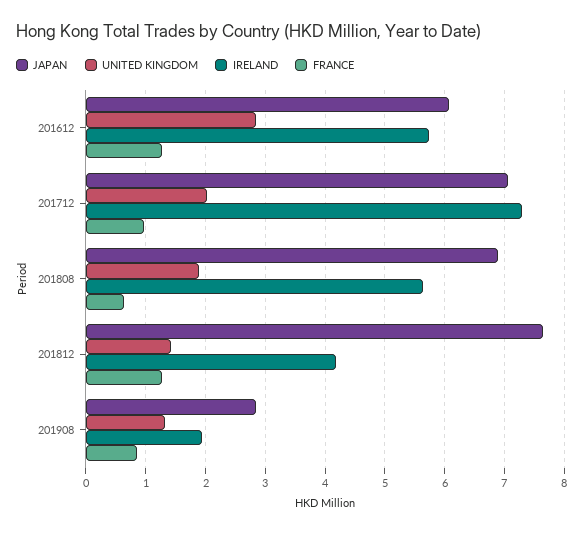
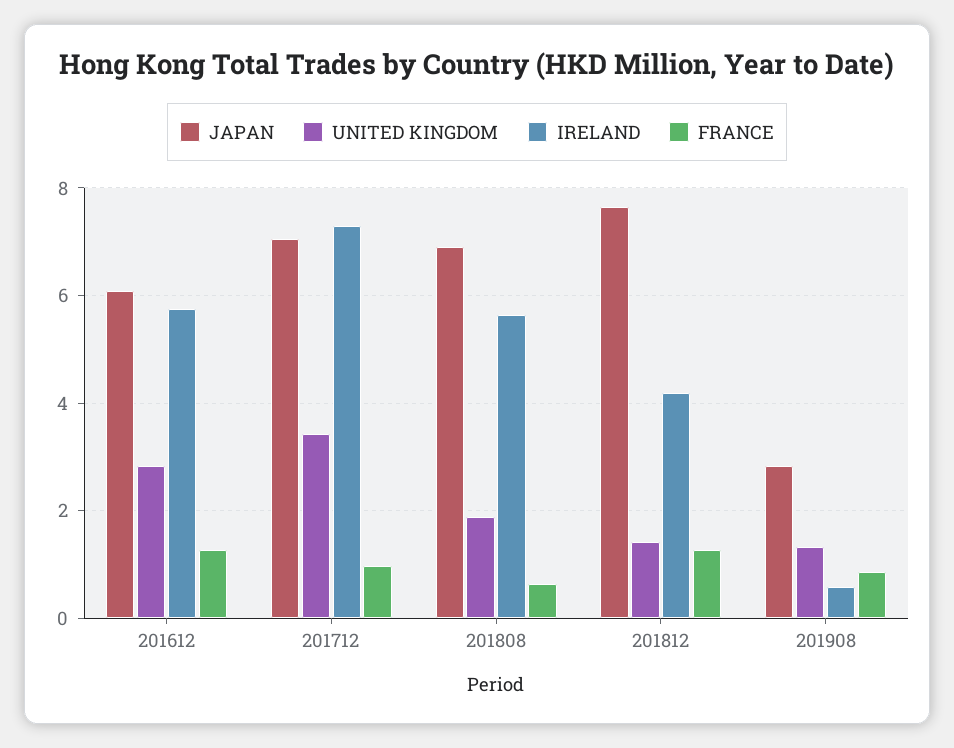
UNITED KINGDOM, 201712: 2 -> 3.4
IRELAND, 201908: 2 -> 0.6

